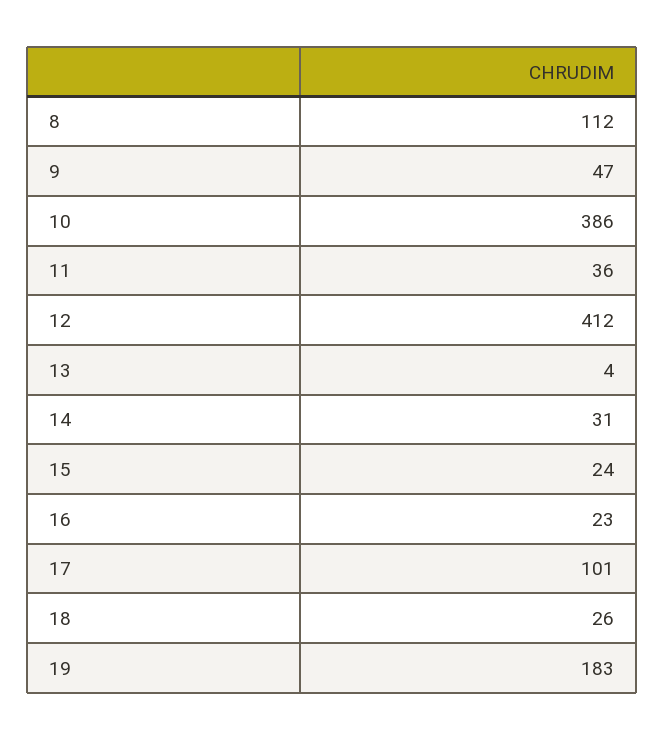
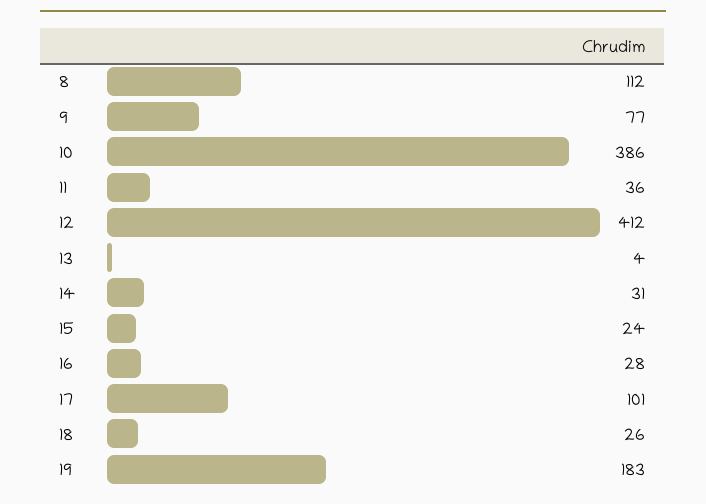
9: 47 -> 77
16: 23 -> 28

